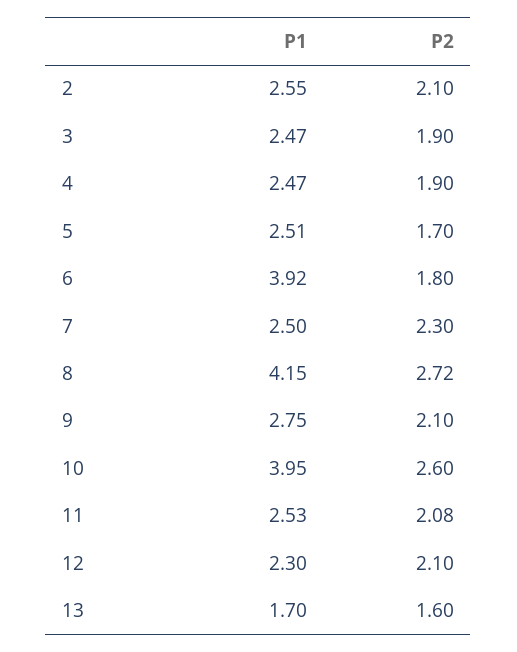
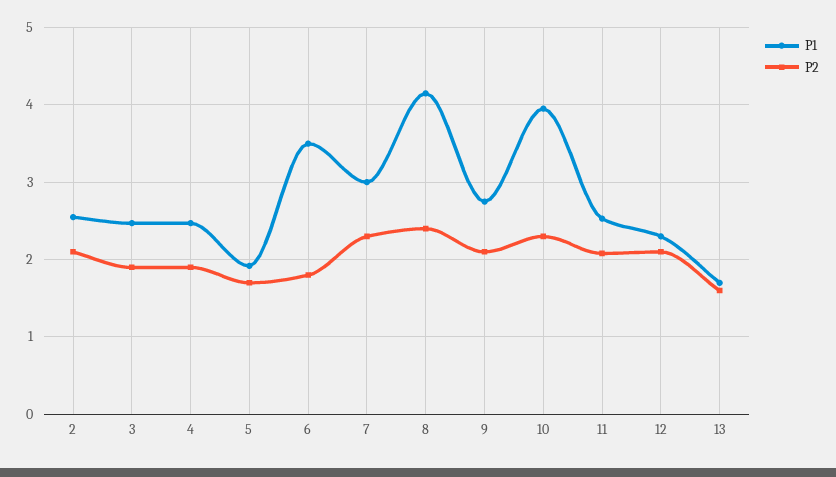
P1, 5: 2.51 -> 1.9
P1, 6: 3.92 -> 3.5
P1, 7: 2.5 -> 3
P2, 8: 2.72 -> 2.4
P2, 10: 2.6 -> 2.3

